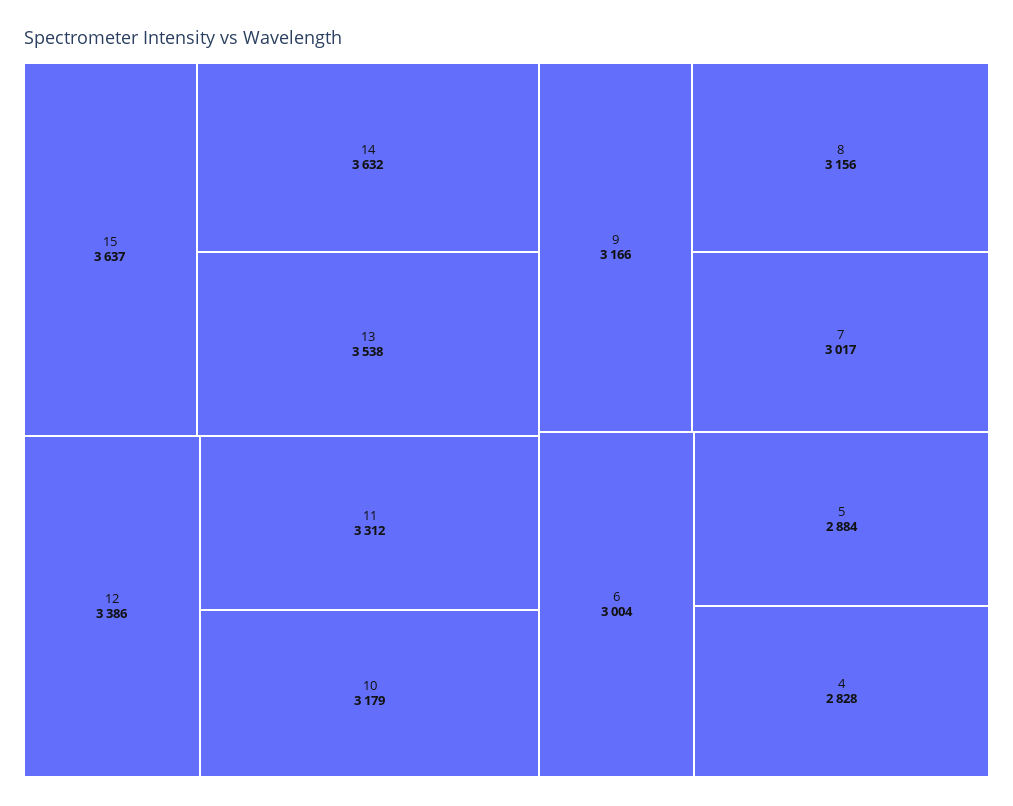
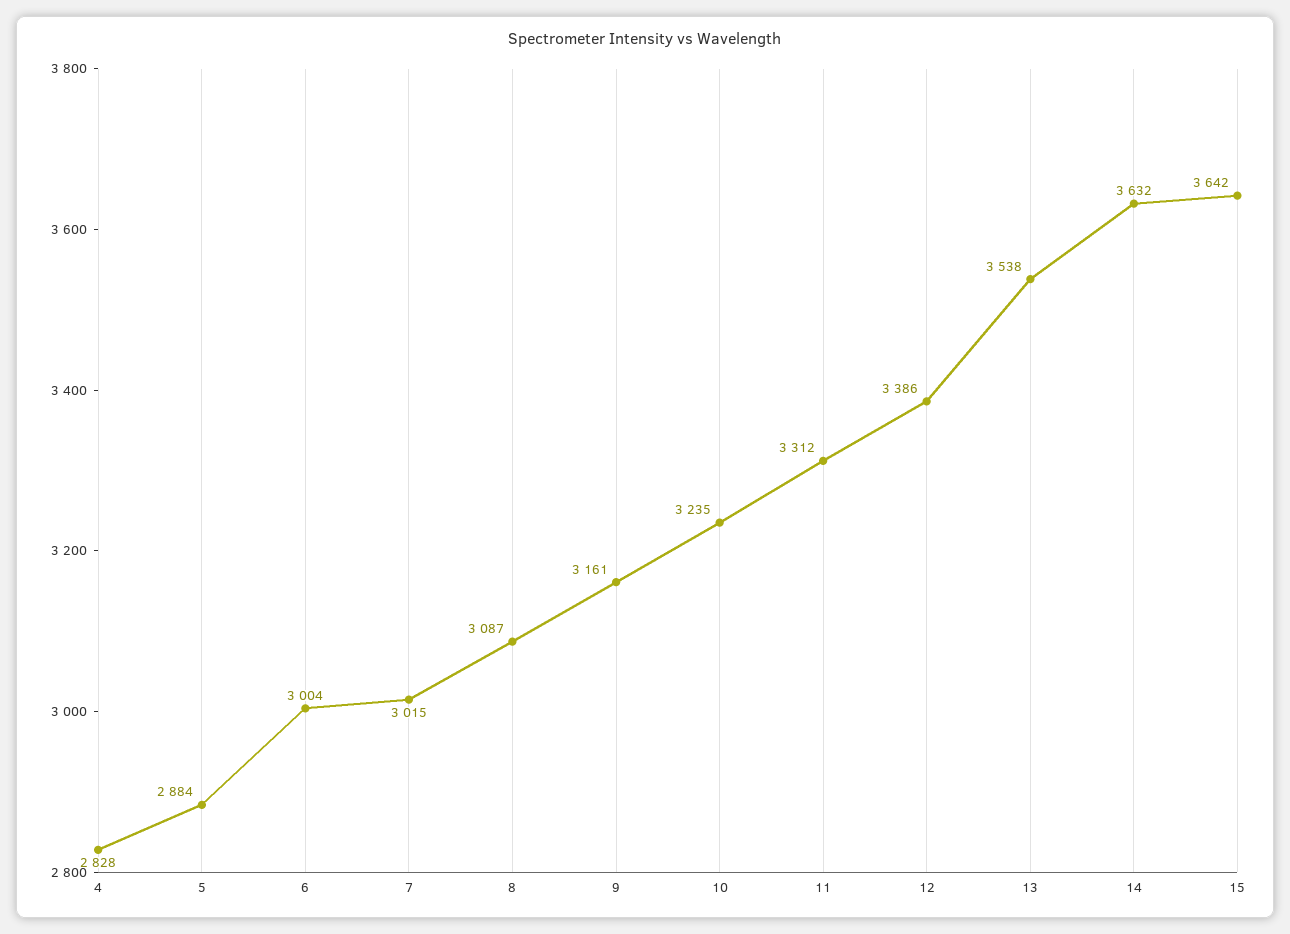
15: 3637 -> 3642
10: 3179 -> 3235
9: 3166 -> 3161
8: 3156 -> 3087
7: 3017 -> 3015

